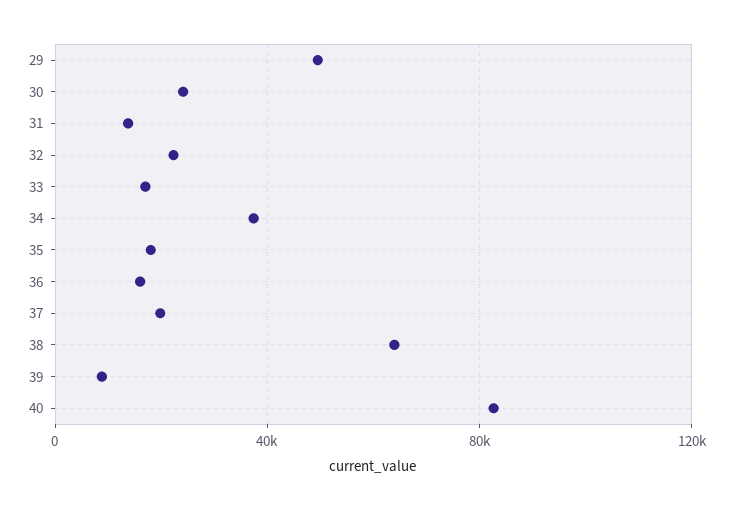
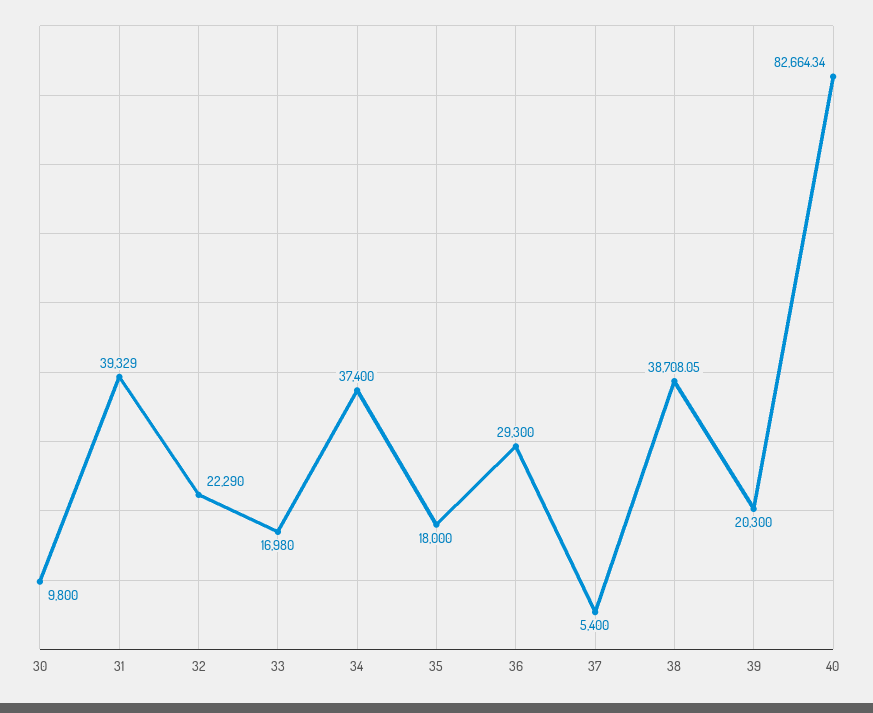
29: 50000 -> none
30: 25000 -> 9800
31: 15000 -> 39329
36: 15000 -> 29300
37: 20000 -> 5400
38: 65000 -> 38708.05
39: 10000 -> 20300

